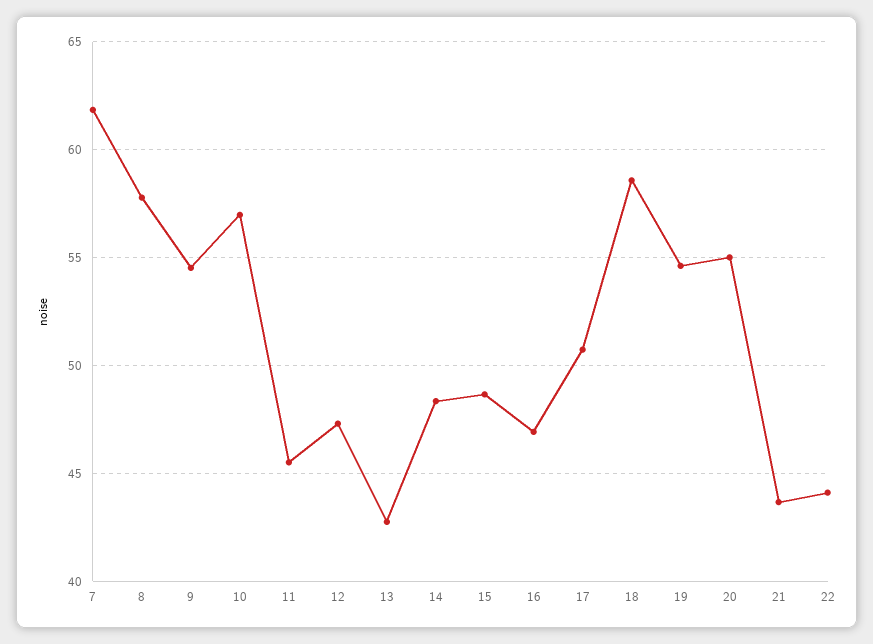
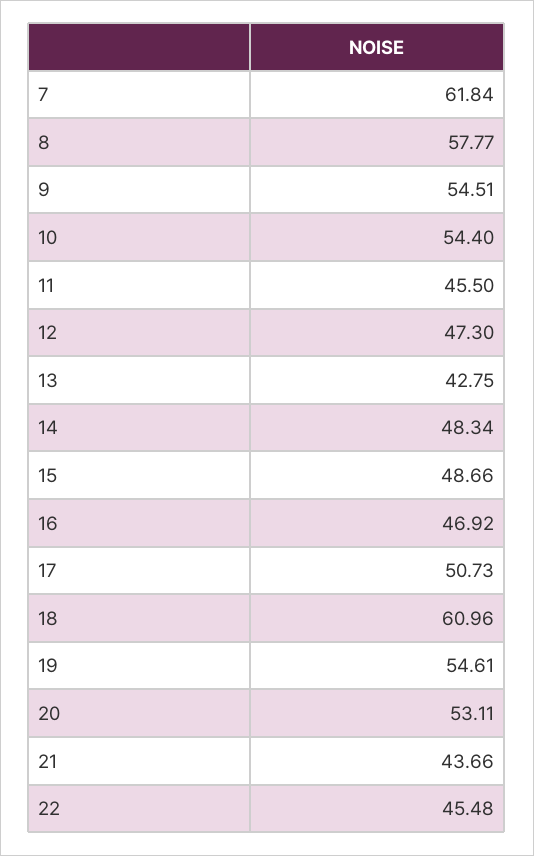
10: 57 -> 54.4
18: 58.5 -> 60.96
20: 55 -> 53.11
22: 44 -> 45.48

